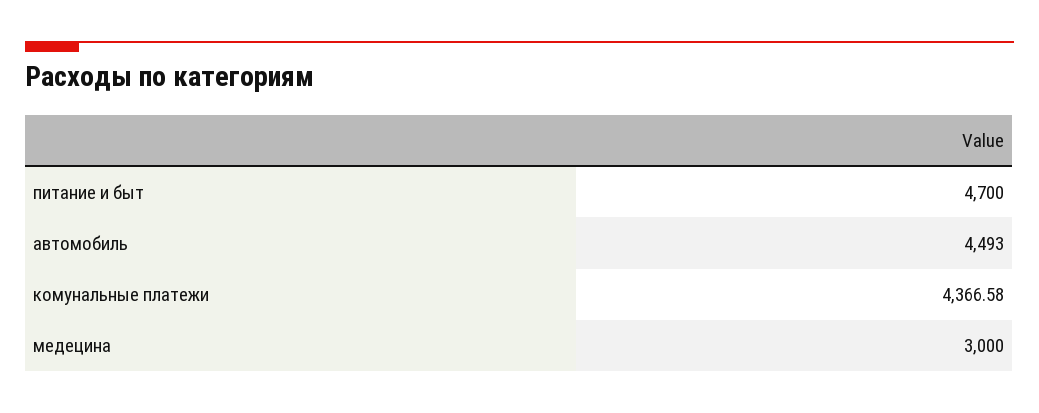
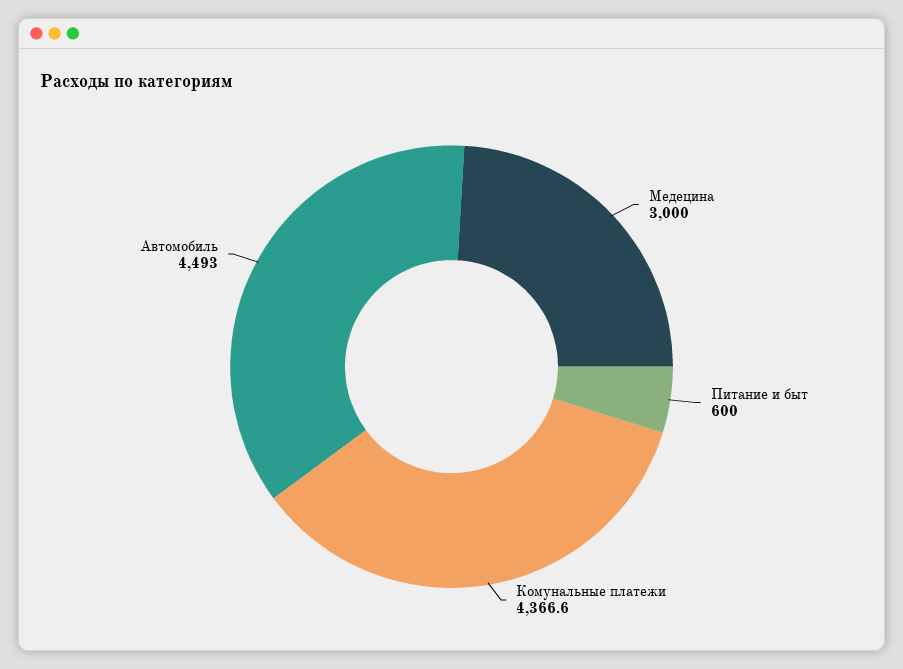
питание и быт: 4700 -> 600

